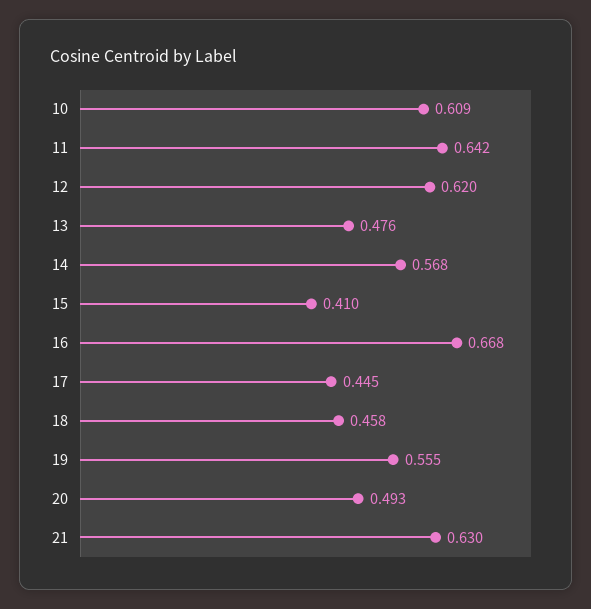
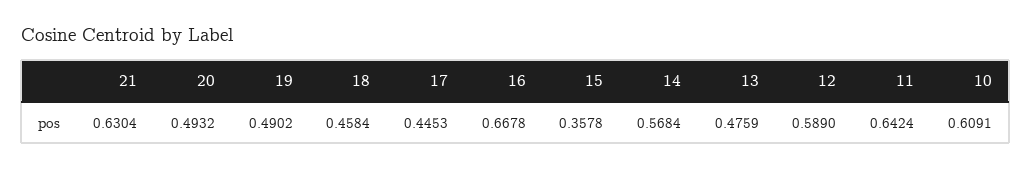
12: 0.62 -> 0.589
15: 0.41 -> 0.3578
19: 0.555 -> 0.4902

